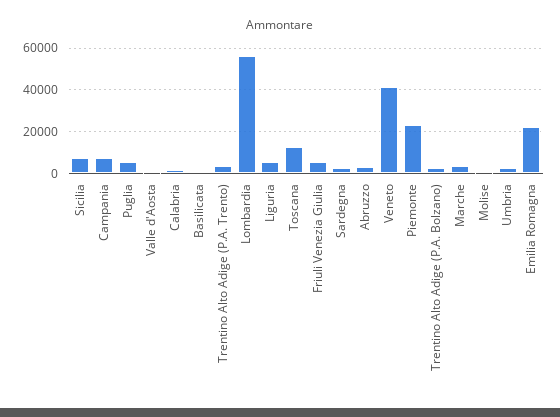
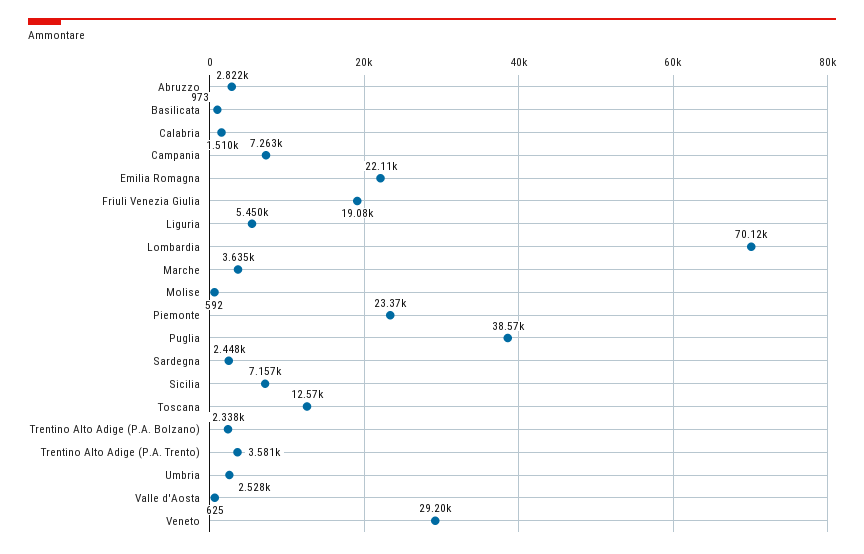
Puglia: 5000 -> 38570
Lombardia: 55000 -> 70120
Friuli Venezia Giulia: 5000 -> 19080
Veneto: 40000 -> 29200

